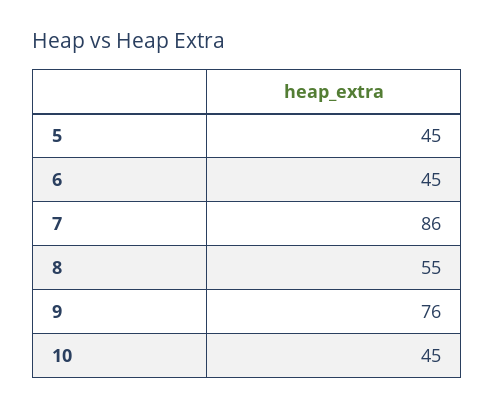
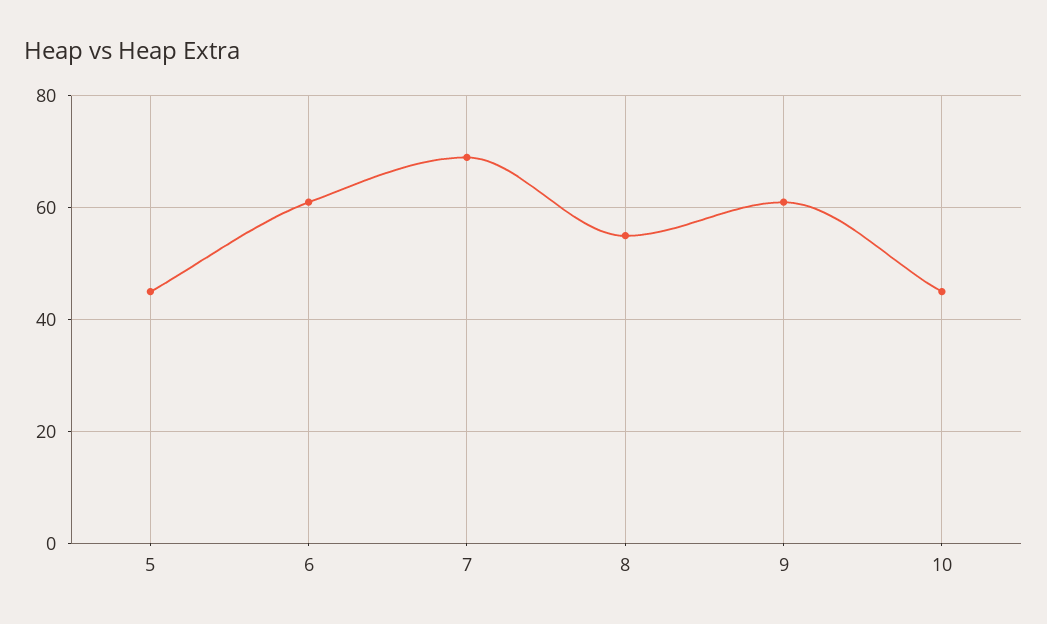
6: 45 -> 60
7: 86 -> 70
9: 76 -> 60

